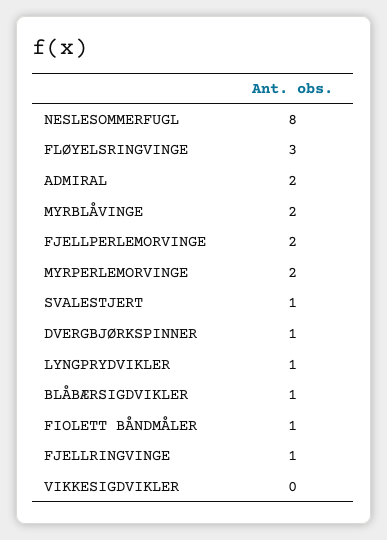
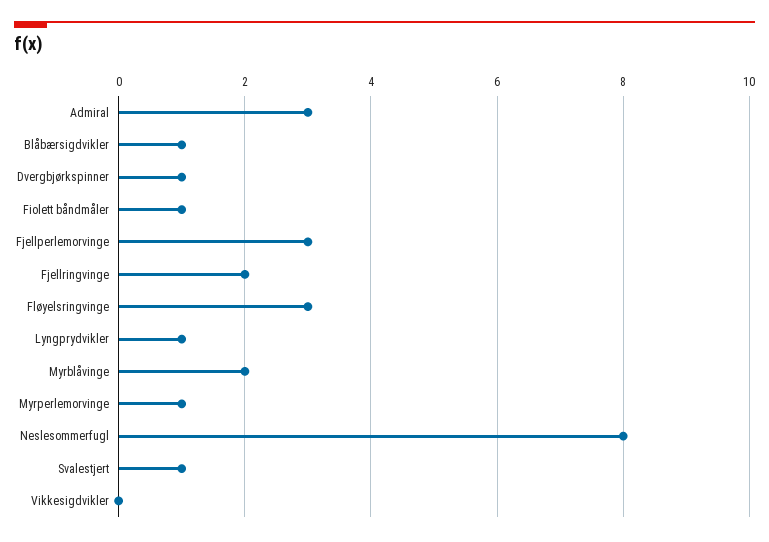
ADMIRAL: 2 -> 3
FJELLPERLEMORVINGE: 2 -> 3
MYRPERLEMORVINGE: 2 -> 1
FJELLRINGVINGE: 1 -> 2

